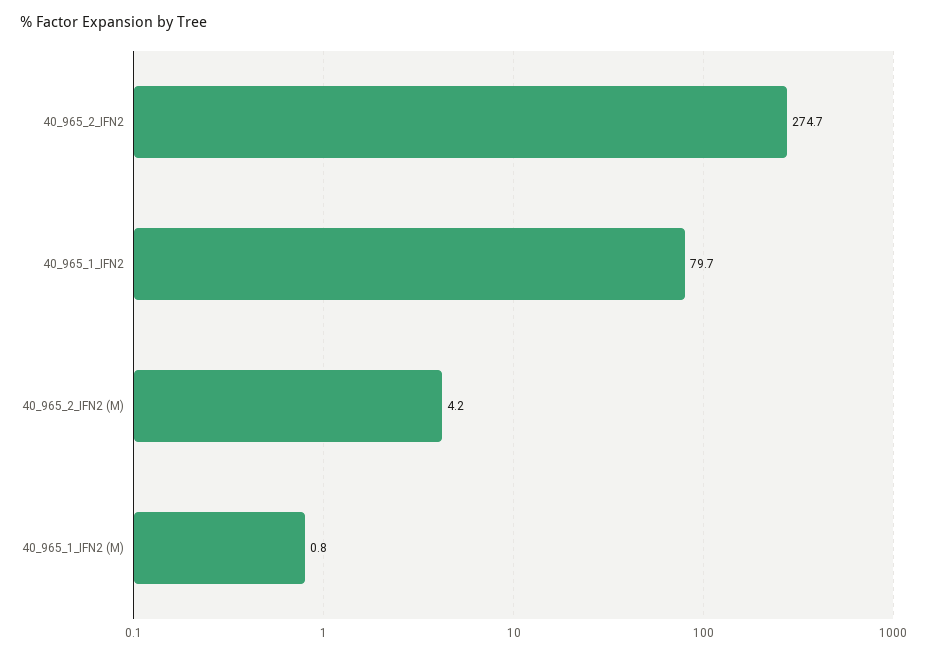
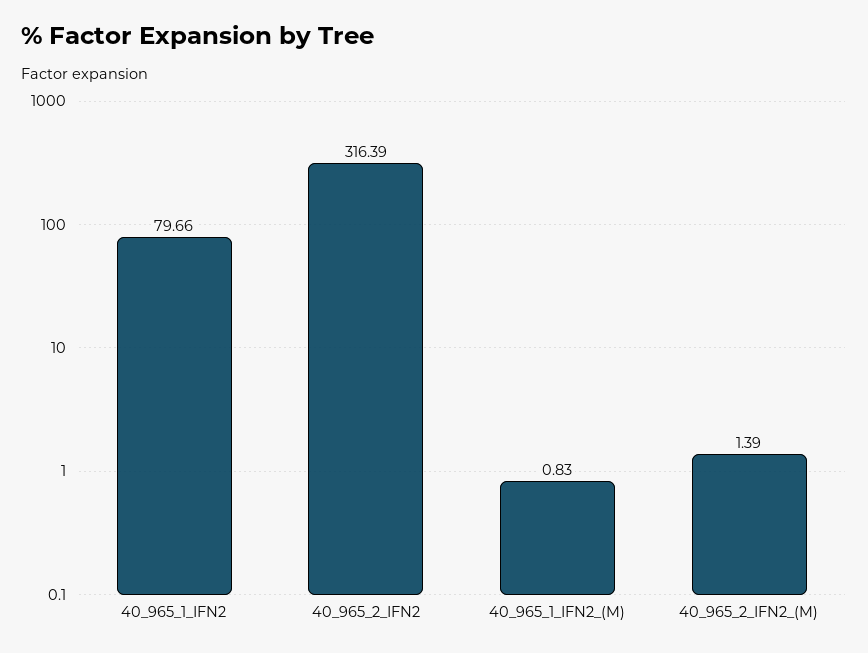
40_965_2_IFN2: 274.7 -> 316.39
40_965_2_IFN2 (M): 4.2 -> 1.39

